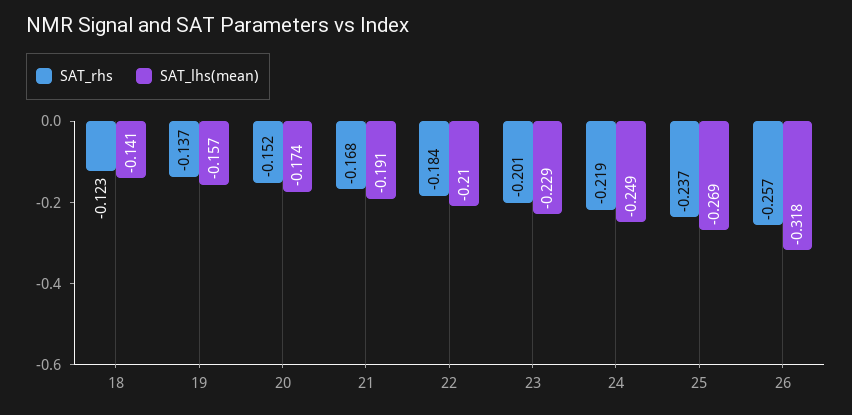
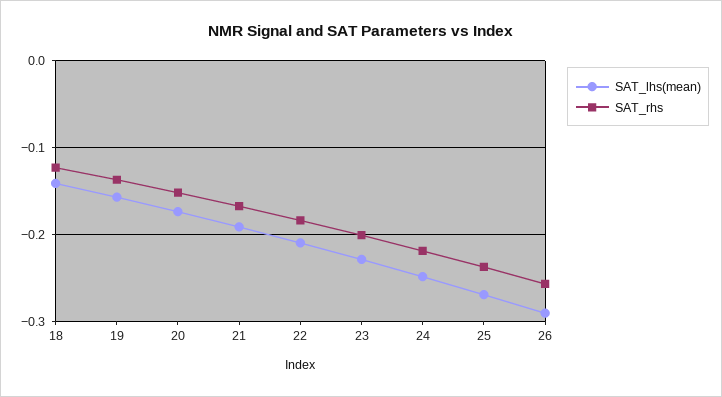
SAT_lhs(mean), 26: -0.318 -> -0.29

